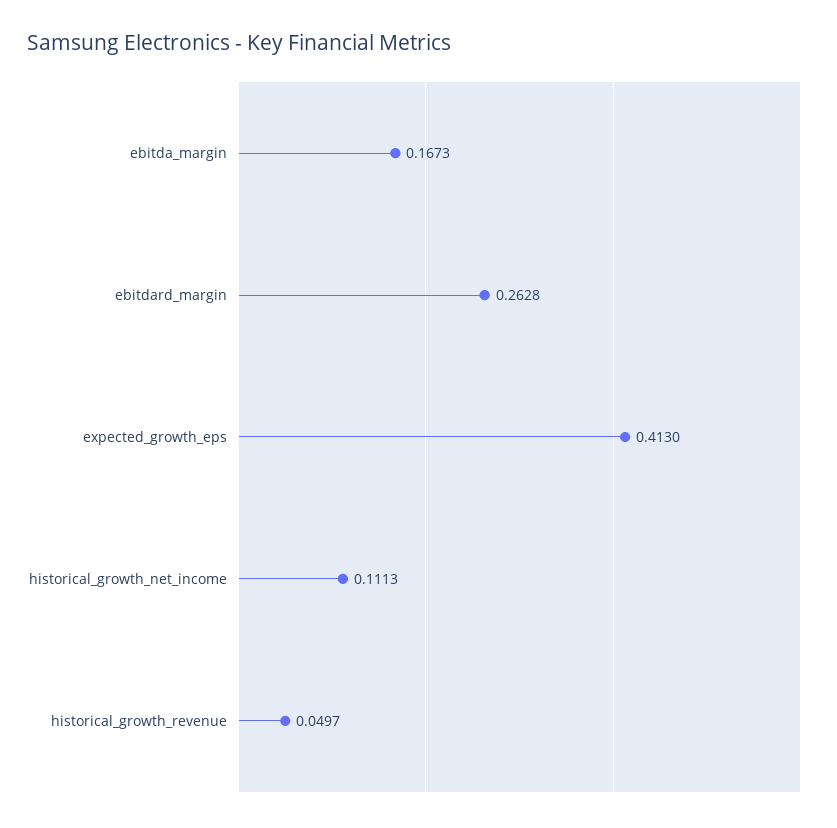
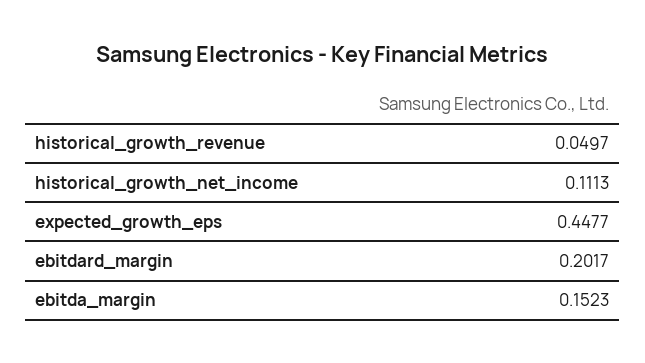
ebitda_margin: 0.1673 -> 0.1523
ebitdard_margin: 0.2628 -> 0.2017
expected_growth_eps: 0.413 -> 0.4477

